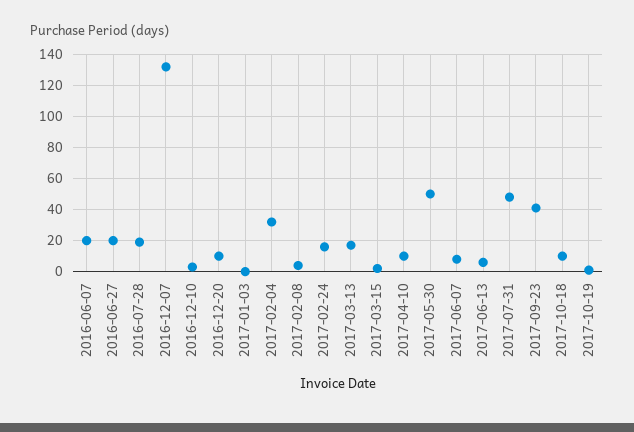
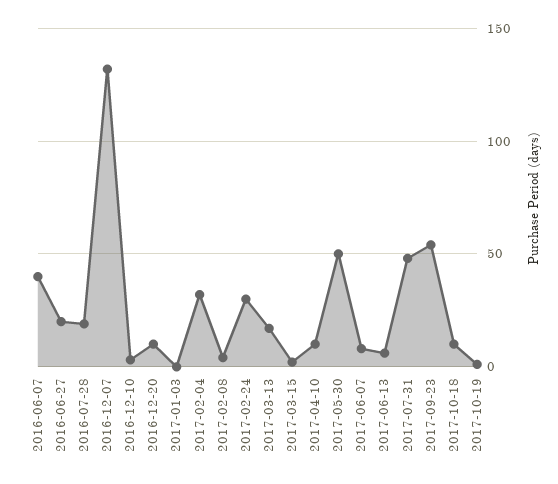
2016-06-07: 20 -> 40
2017-02-24: 15 -> 30
2017-09-23: 40 -> 55

